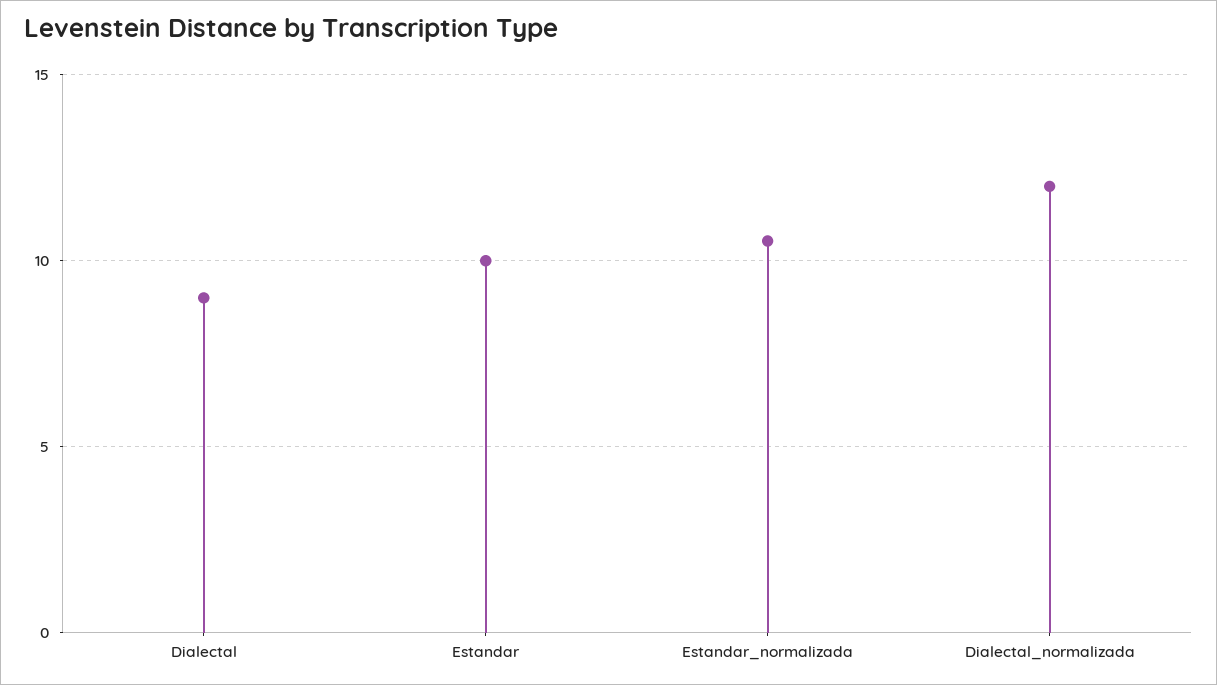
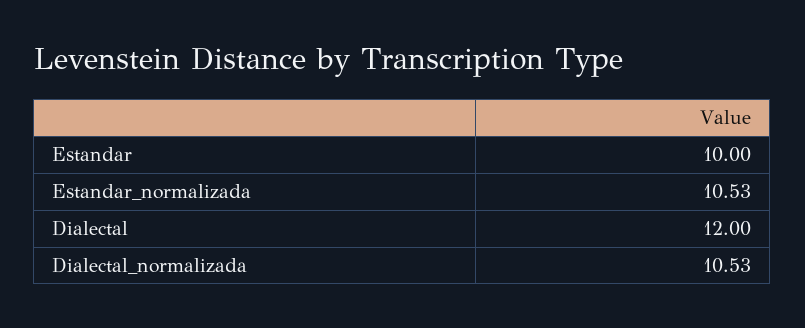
Dialectal: 9 -> 12
Dialectal_normalizada: 12 -> 10.53

